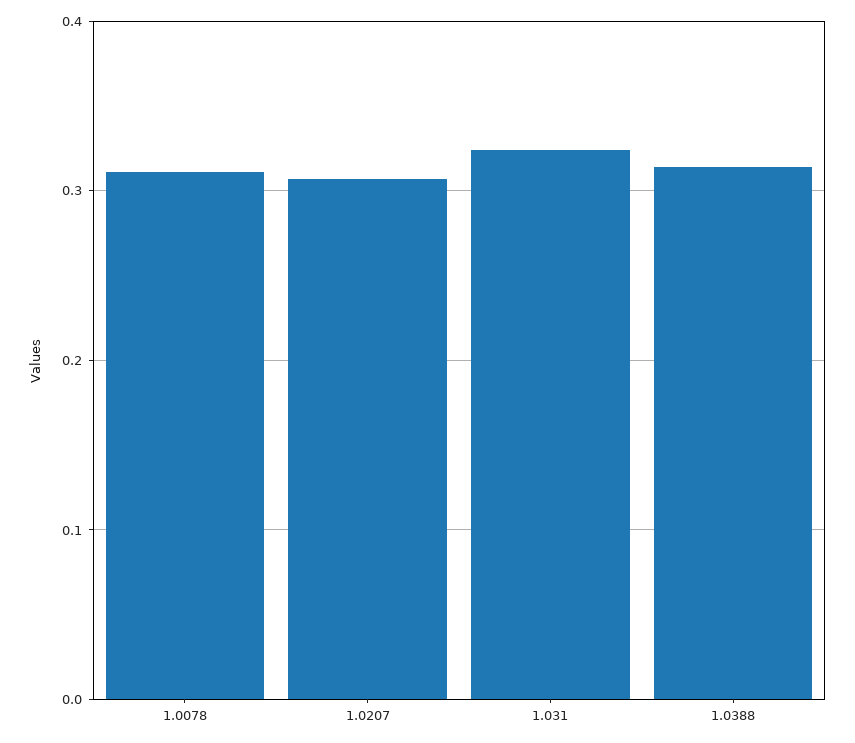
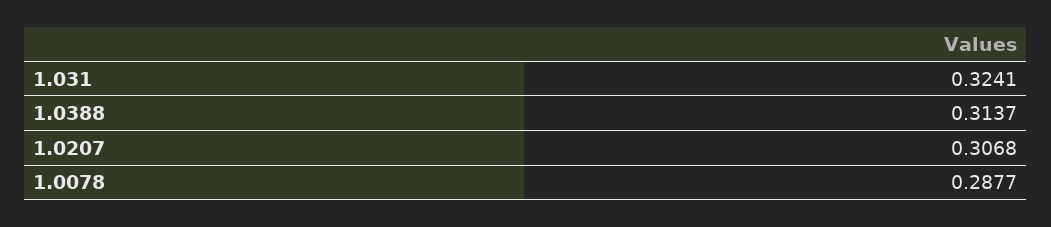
1.0078: 0.31 -> 0.2877

